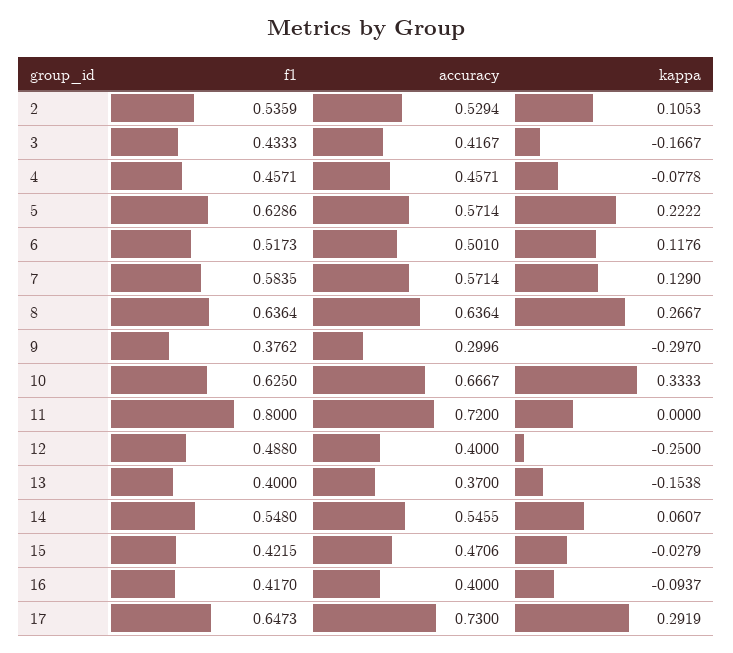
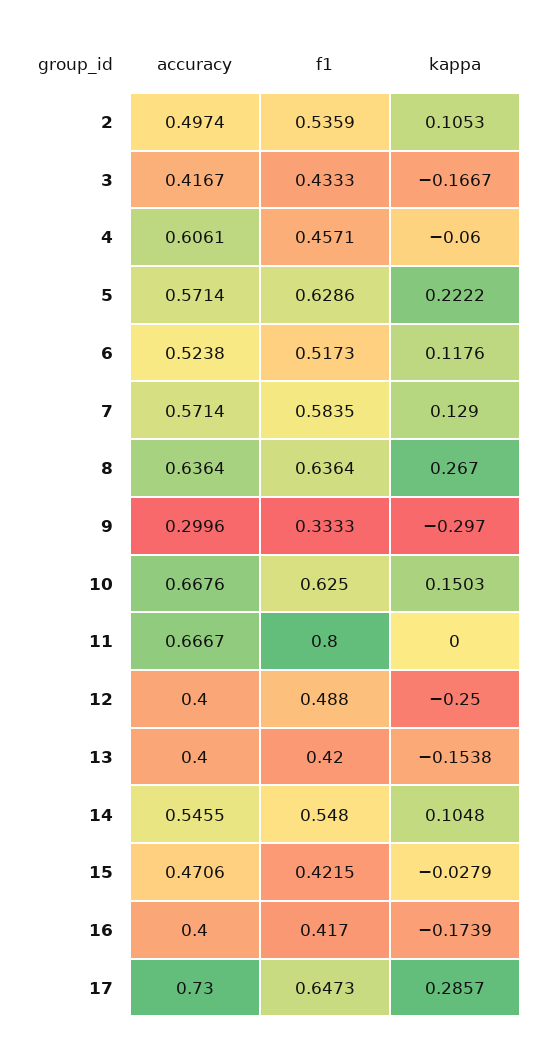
accuracy, 2: 0.5294 -> 0.4974
accuracy, 4: 0.4571 -> 0.6061
kappa, 4: -0.0778 -> -0.06
accuracy, 6: 0.501 -> 0.5238
kappa, 8: 0.2667 -> 0.267
f1, 9: 0.3762 -> 0.3333
accuracy, 10: 0.6667 -> 0.6676
kappa, 10: 0.3333 -> 0.1503
accuracy, 11: 0.72 -> 0.6667
f1, 13: 0.4 -> 0.42
accuracy, 13: 0.37 -> 0.4
kappa, 14: 0.0607 -> 0.1048
kappa, 16: -0.0937 -> -0.1739
kappa, 17: 0.2919 -> 0.2857

